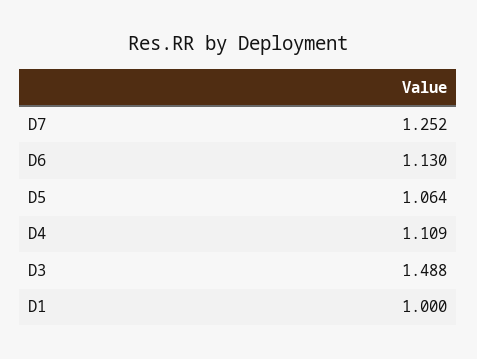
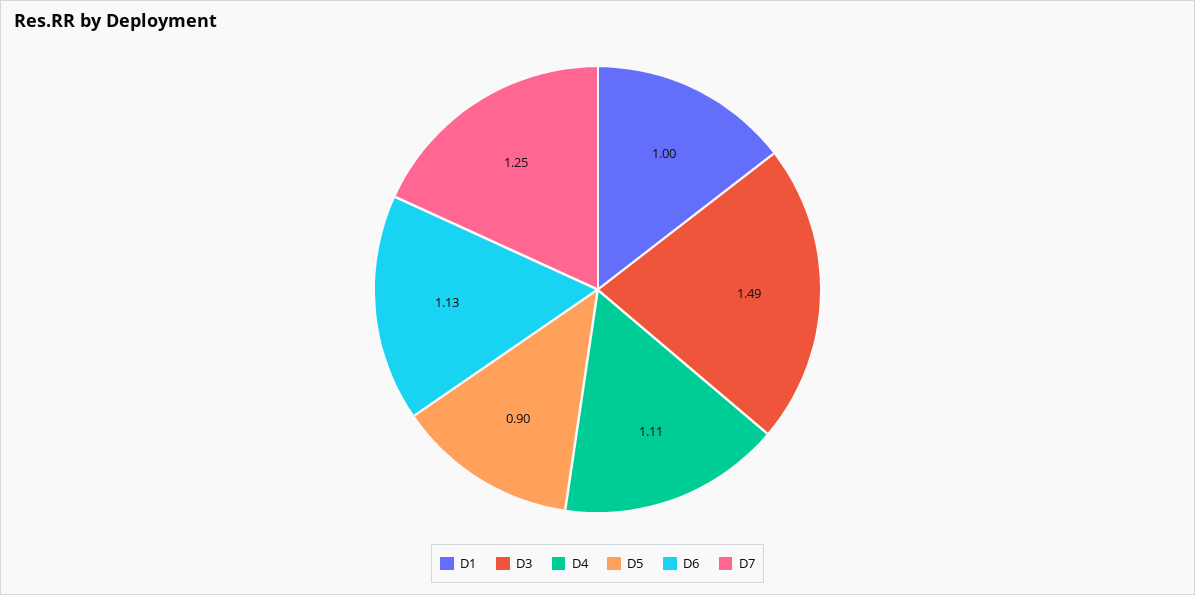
D5: 1.064 -> 0.9

